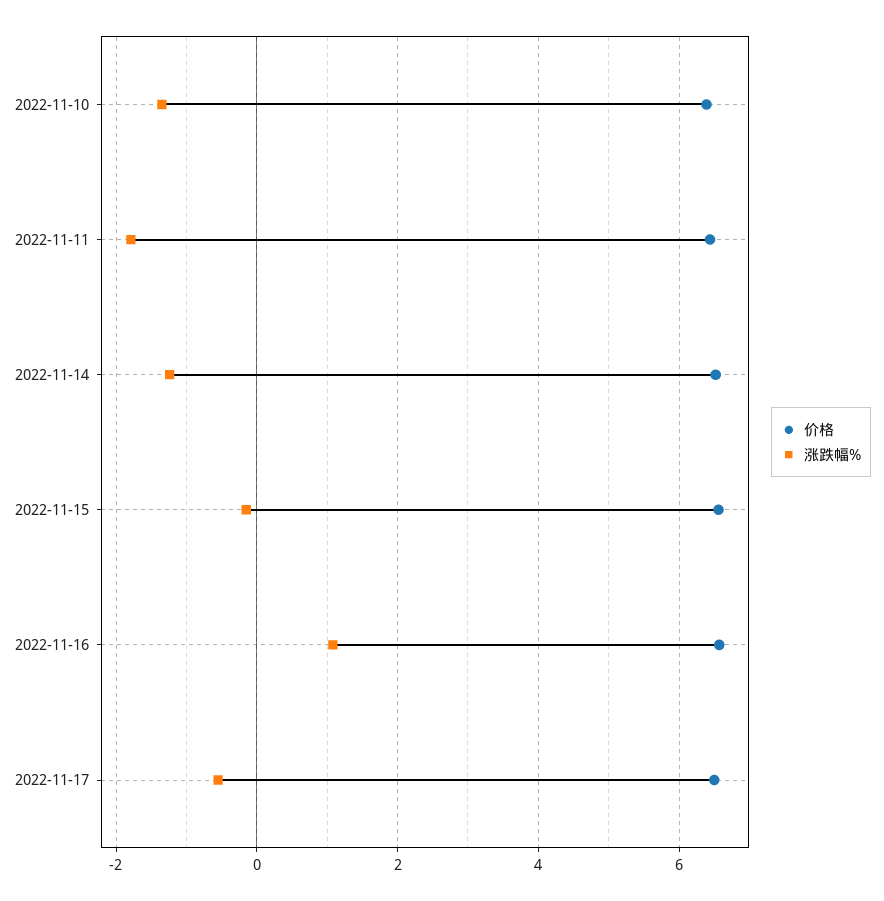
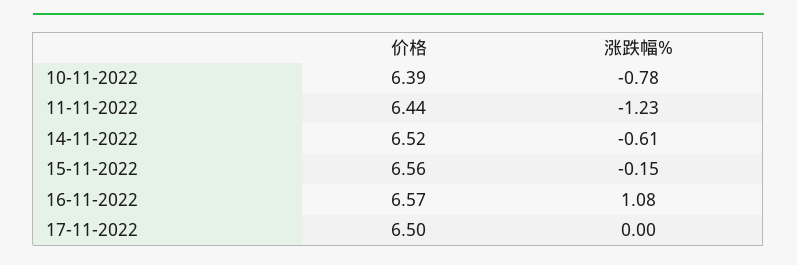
涨跌幅%, 2022-11-10: -1.4 -> -0.78
涨跌幅%, 2022-11-11: -1.8 -> -1.23
涨跌幅%, 2022-11-14: -1.2 -> -0.61
涨跌幅%, 2022-11-17: -0.6 -> 0

